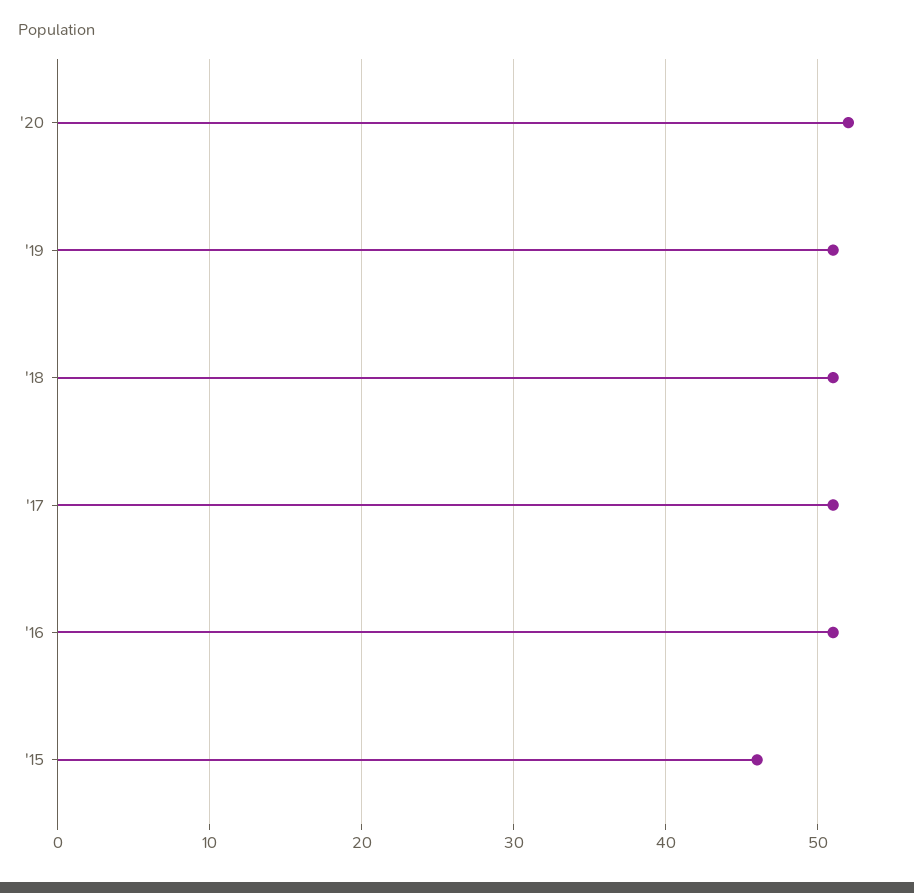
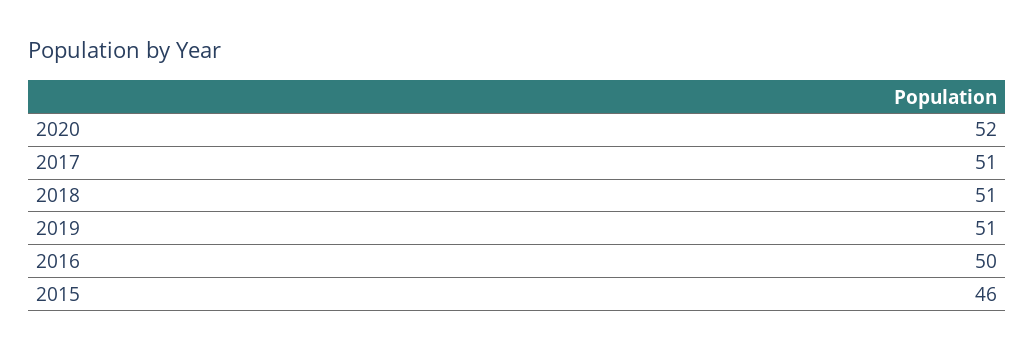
'16: 51 -> 50

